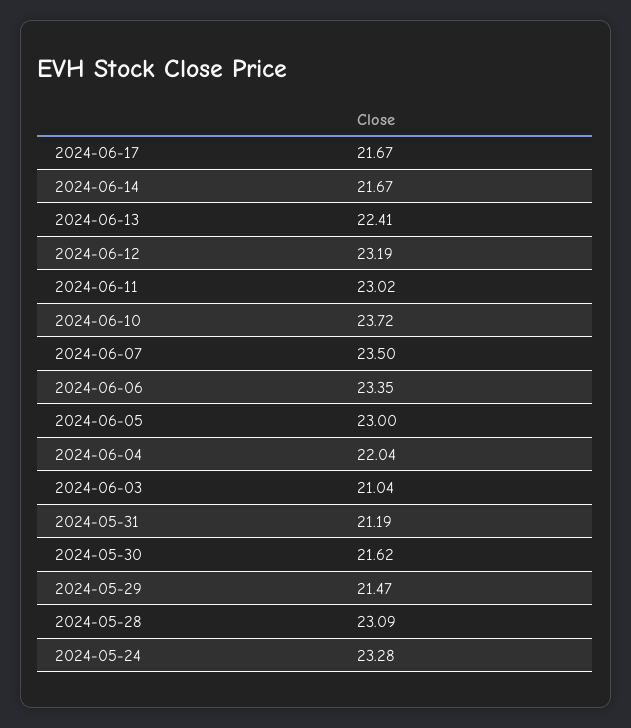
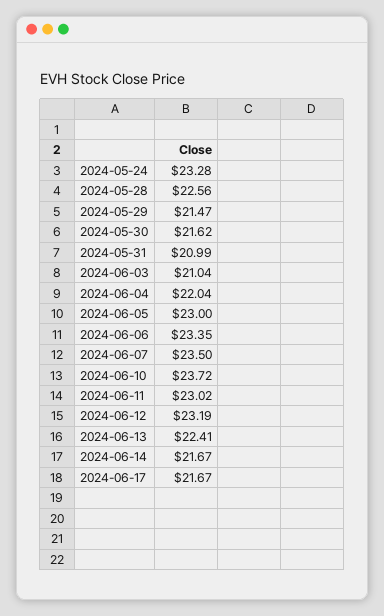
2024-05-31: 21.19 -> 20.99
2024-05-28: 23.09 -> 22.56

